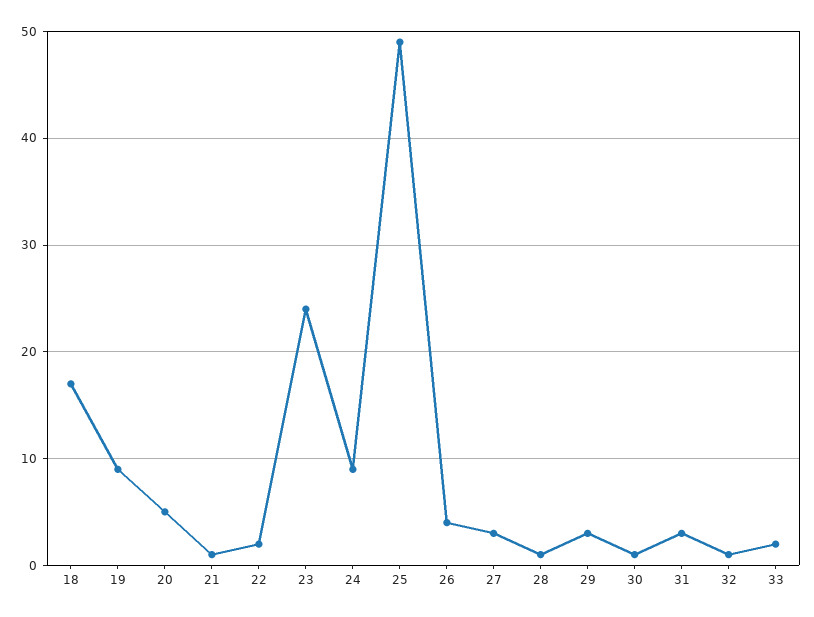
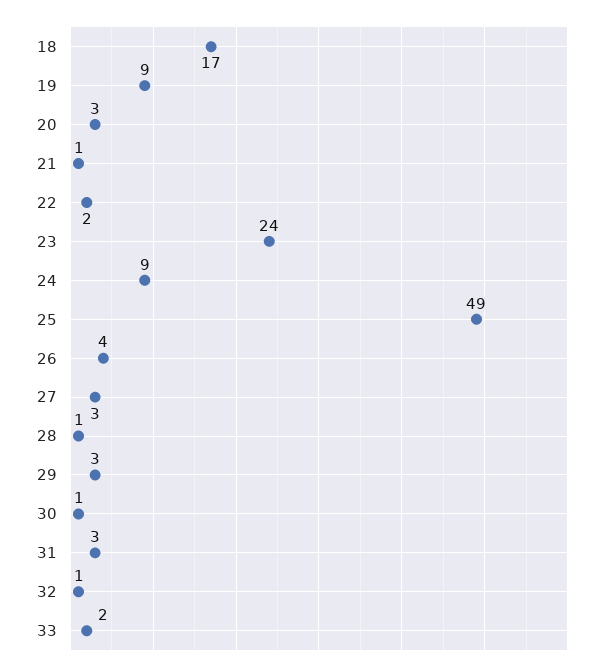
20: 5 -> 3

